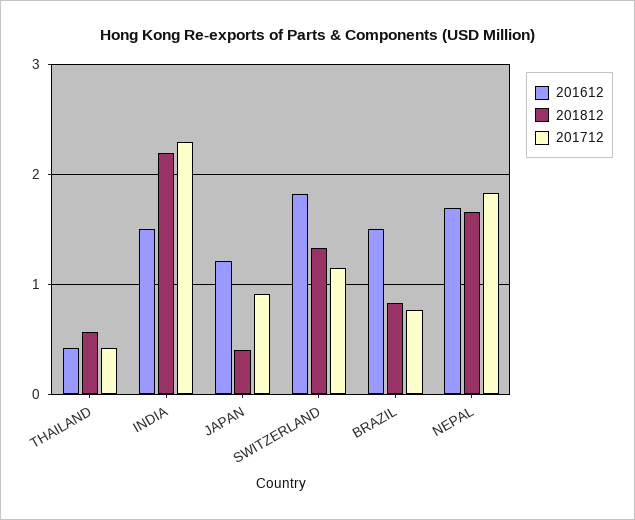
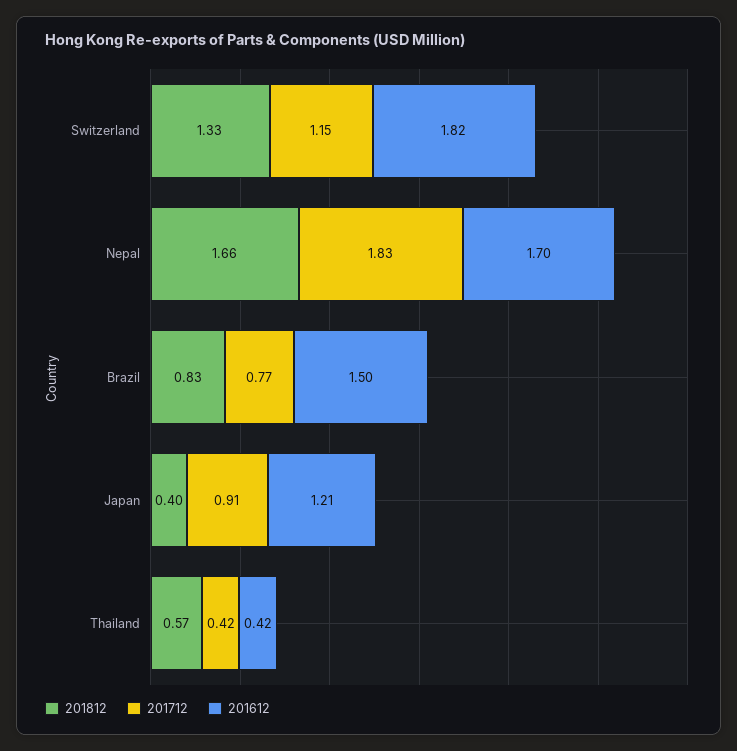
201612, INDIA: 1.5 -> none
201812, INDIA: 2.2 -> none
201712, INDIA: 2.3 -> none

